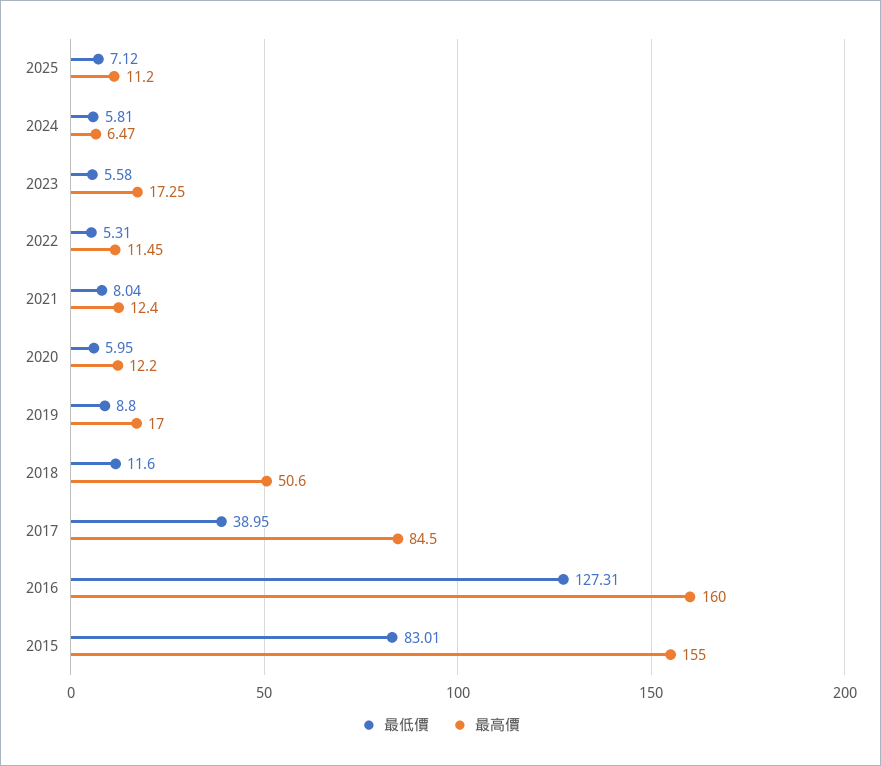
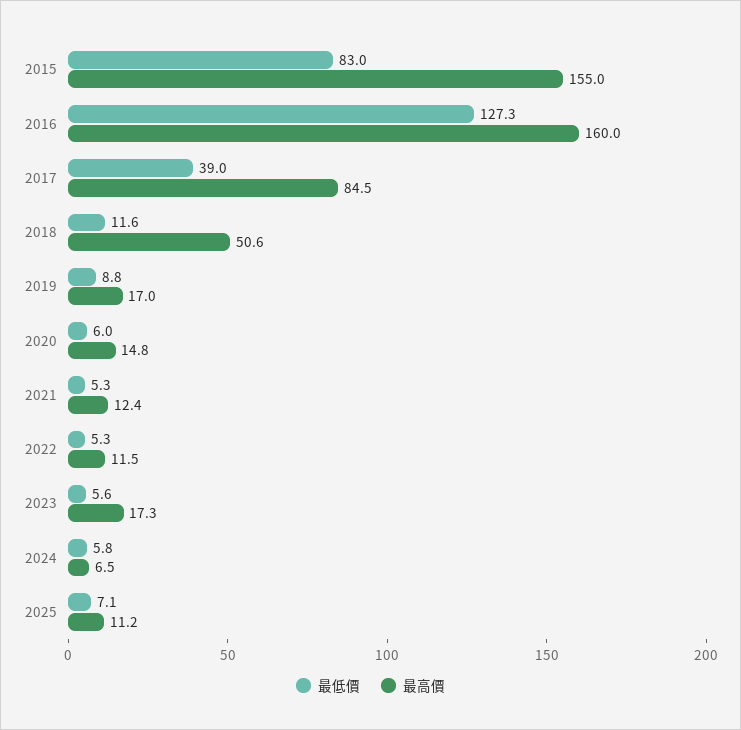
最低價, 2021: 8.04 -> 5.3
最高價, 2020: 12.2 -> 14.8

